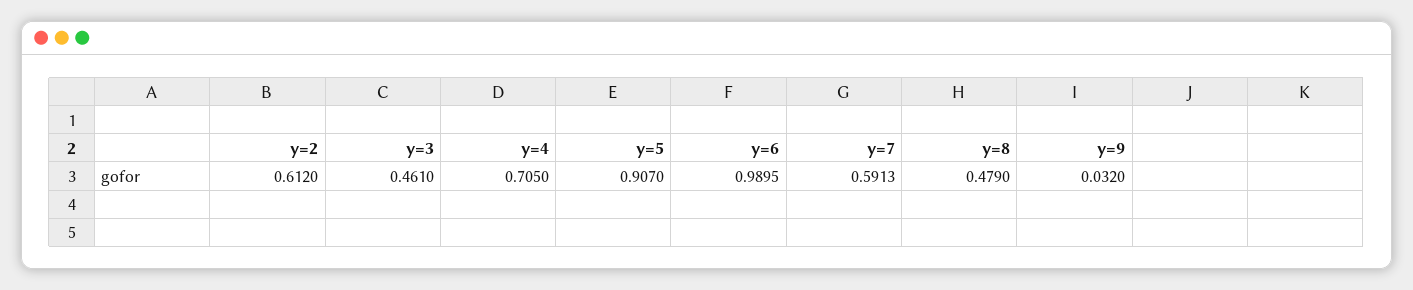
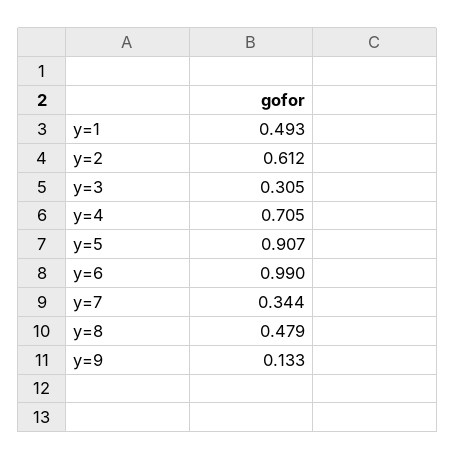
y=3: 0.461 -> 0.305
y=7: 0.5913 -> 0.344
y=9: 0.032 -> 0.133
y=1: none -> 0.493

